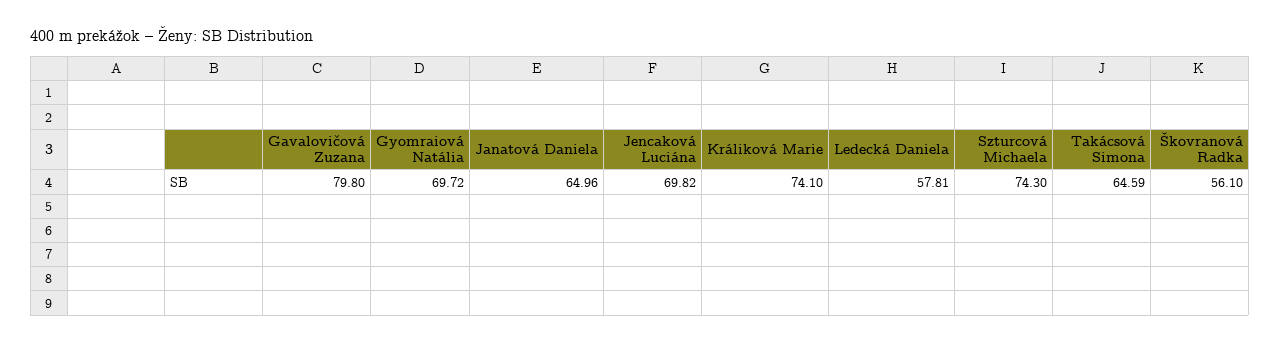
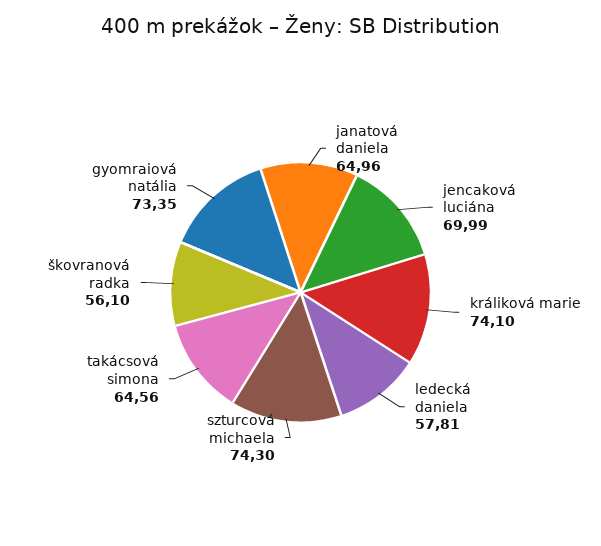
Gavalovičová Zuzana: 79.8 -> none
Gyomraiová Natália: 69.72 -> 73.35
Jencaková Luciána: 69.82 -> 69.99
Takácsová Simona: 64.59 -> 64.56

